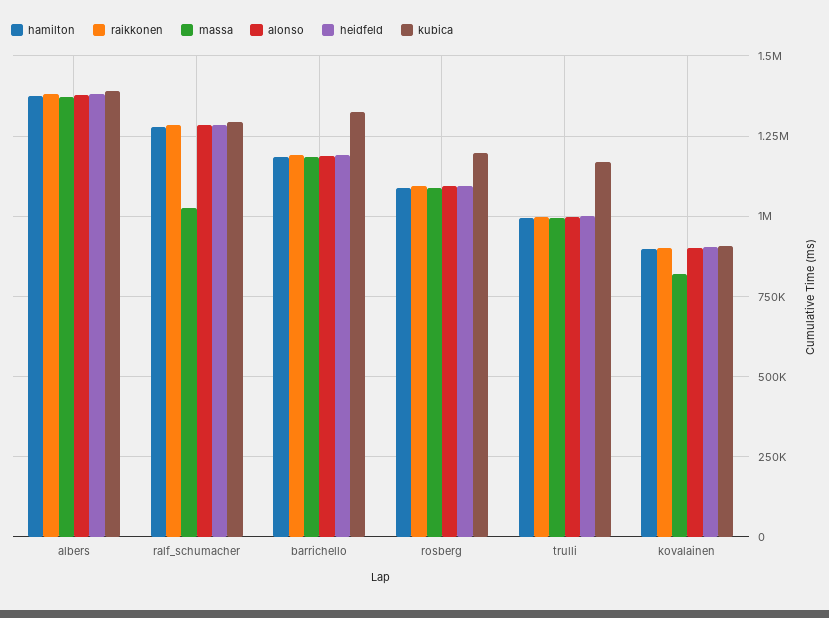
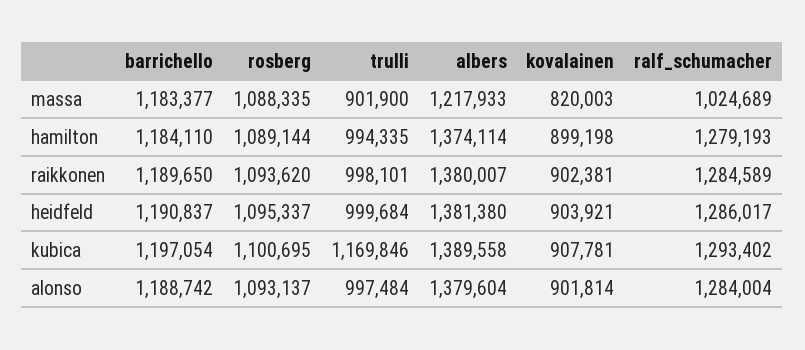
massa, albers: 1375000 -> 1217933
kubica, barrichello: 1325000 -> 1197054
kubica, rosberg: 1200000 -> 1100695
massa, trulli: 1000000 -> 901900

